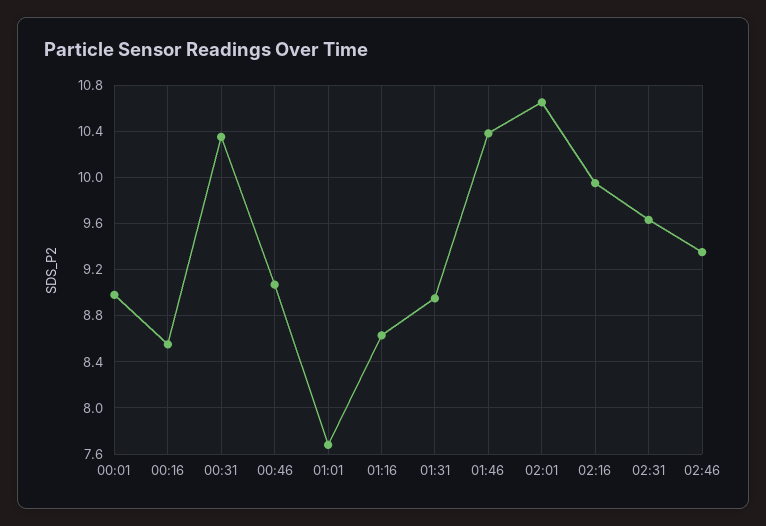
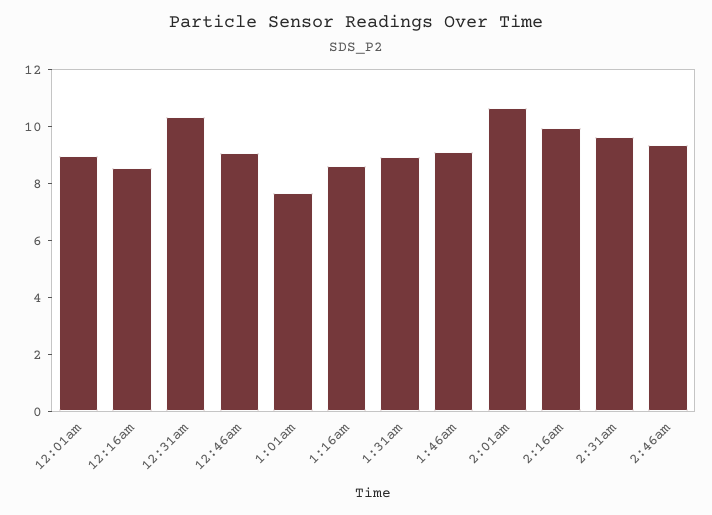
01:46: 10.4 -> 9

